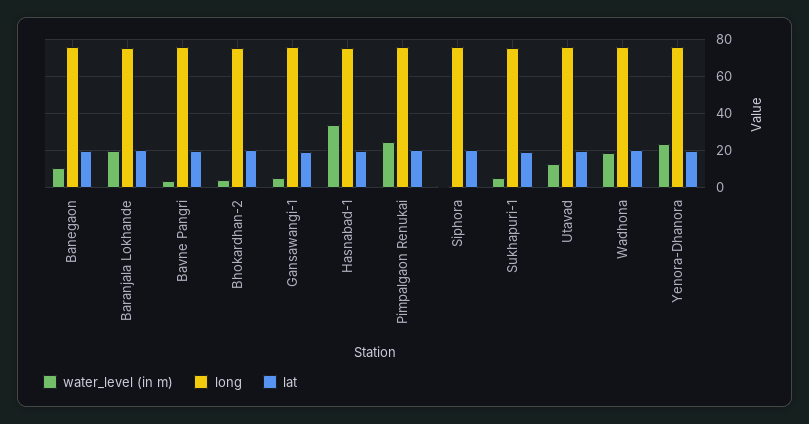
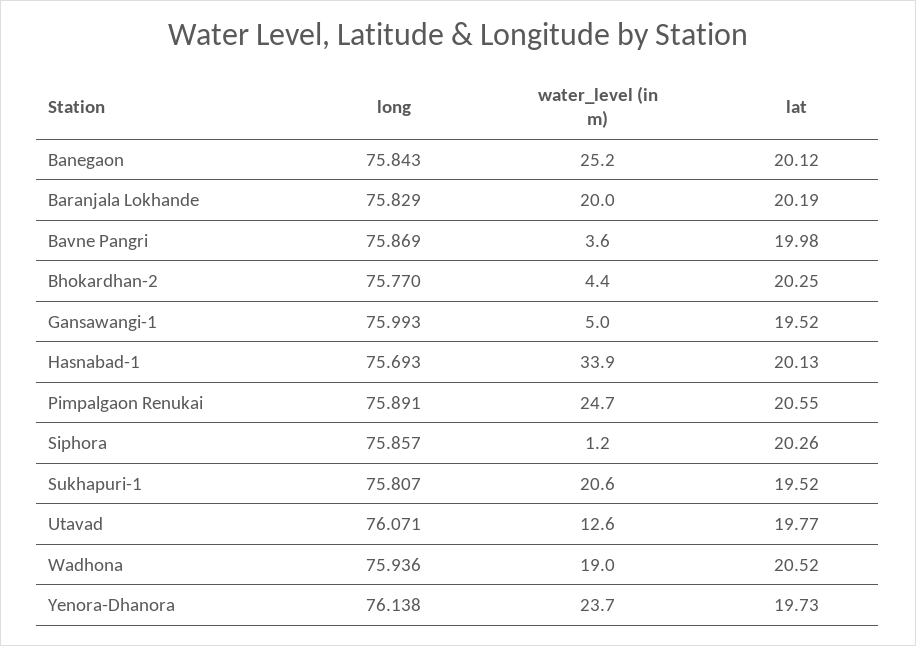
water_level (in m), Banegaon: 10 -> 25.2
water_level (in m), Sukhapuri-1: 5 -> 20.6

